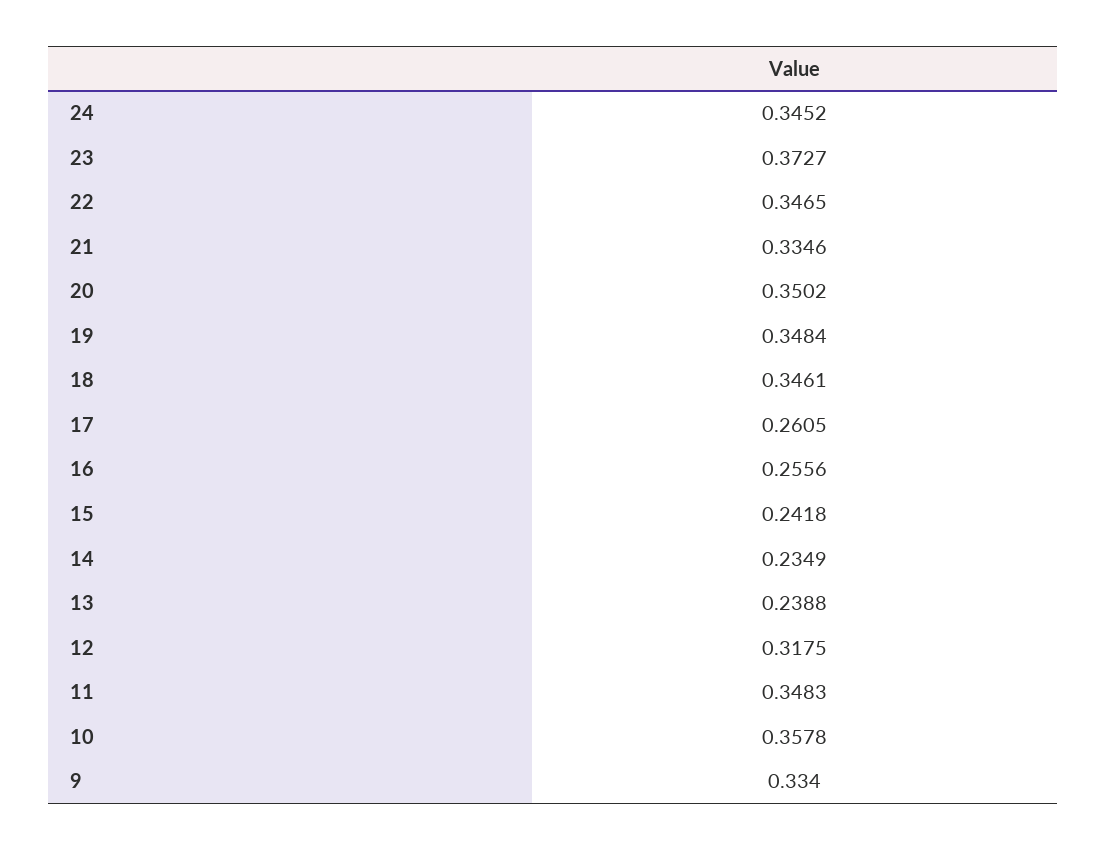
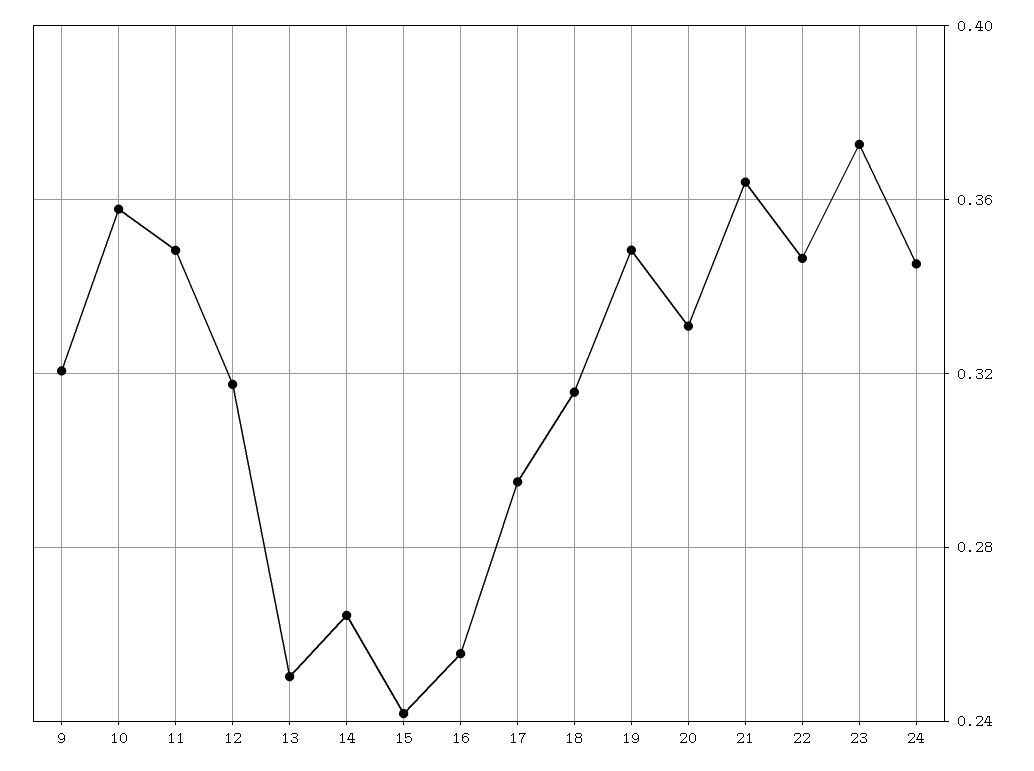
21: 0.3346 -> 0.365
20: 0.3502 -> 0.33
18: 0.3461 -> 0.315
17: 0.2605 -> 0.295
14: 0.2349 -> 0.265
13: 0.2388 -> 0.25
9: 0.334 -> 0.32

